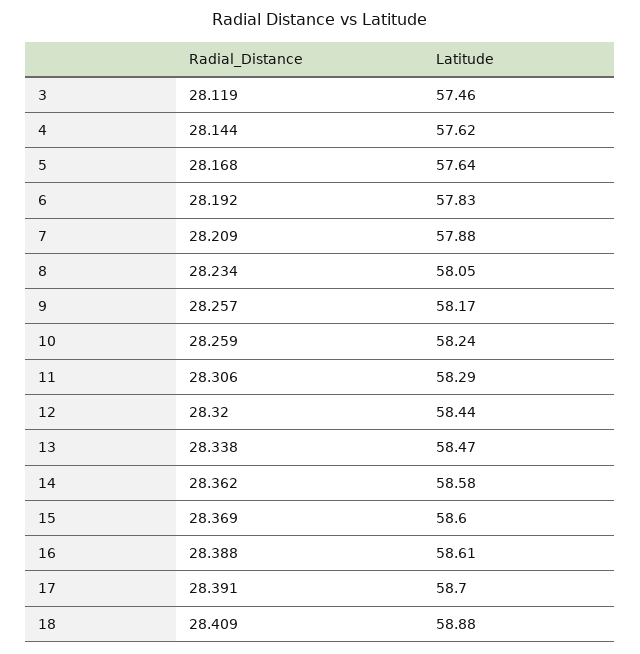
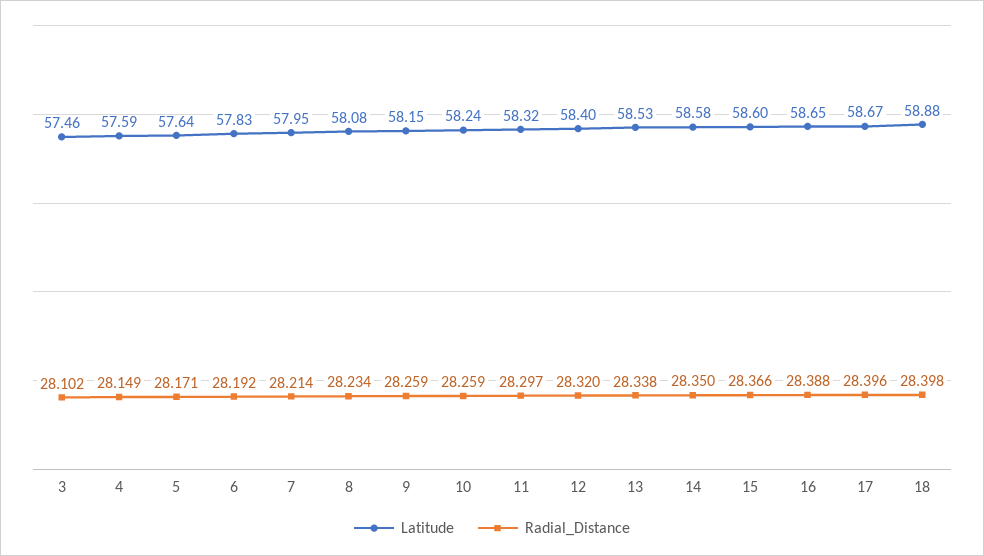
Radial_Distance, 3: 28.119 -> 28.102
Radial_Distance, 4: 28.144 -> 28.149
Latitude, 4: 57.62 -> 57.59
Radial_Distance, 5: 28.168 -> 28.171
Radial_Distance, 7: 28.209 -> 28.214
Latitude, 7: 57.88 -> 57.95
Latitude, 8: 58.05 -> 58.08
Radial_Distance, 9: 28.257 -> 28.259
Latitude, 9: 58.17 -> 58.15
Radial_Distance, 11: 28.306 -> 28.297
Latitude, 11: 58.29 -> 58.32
Latitude, 12: 58.44 -> 58.4
Latitude, 13: 58.47 -> 58.53
Radial_Distance, 14: 28.362 -> 28.35
Radial_Distance, 15: 28.369 -> 28.366
Latitude, 16: 58.61 -> 58.65
Radial_Distance, 17: 28.391 -> 28.396
Latitude, 17: 58.7 -> 58.67
Radial_Distance, 18: 28.409 -> 28.398

